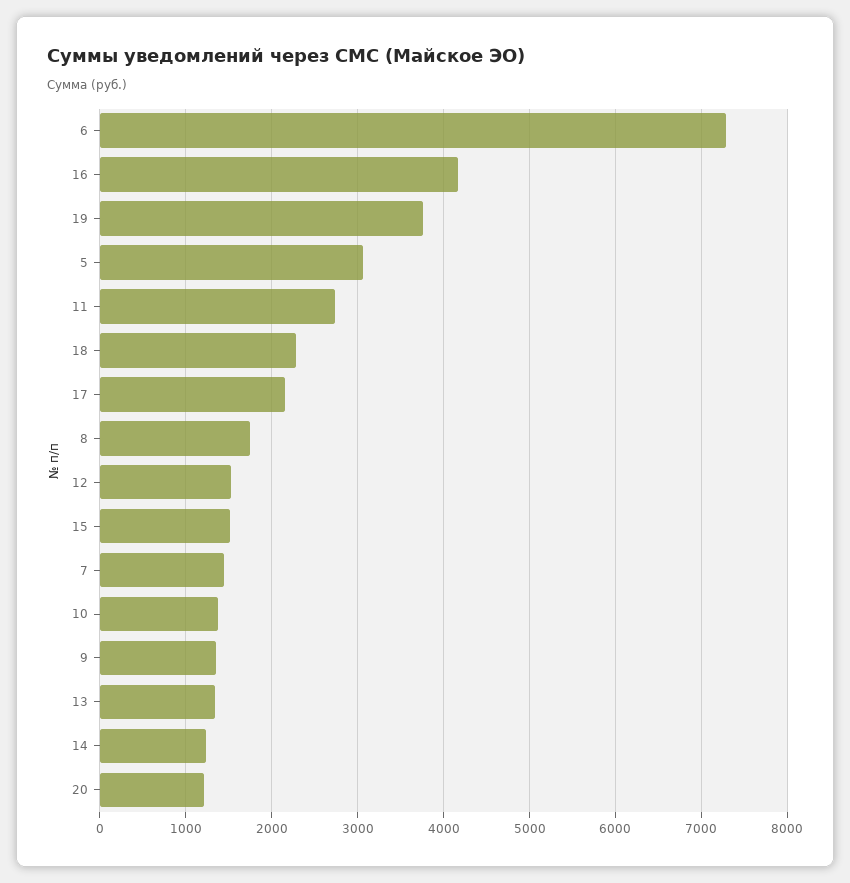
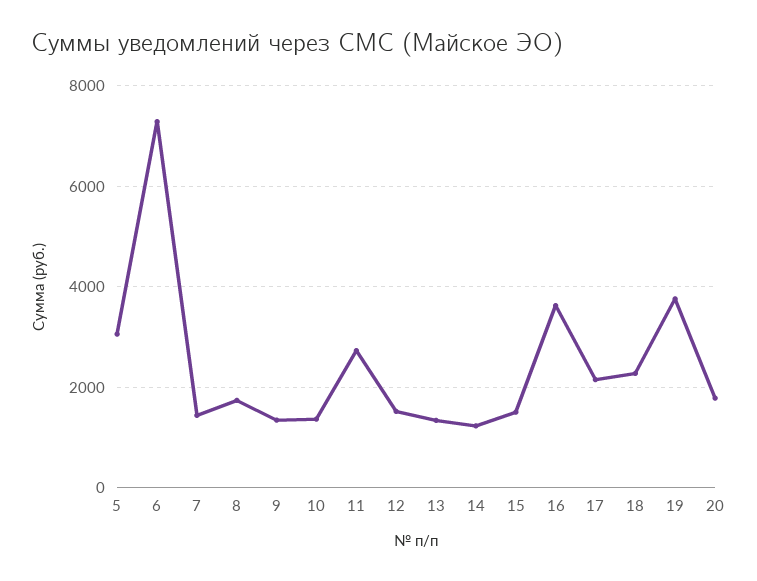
16: 4200 -> 3600
20: 1200 -> 1800

